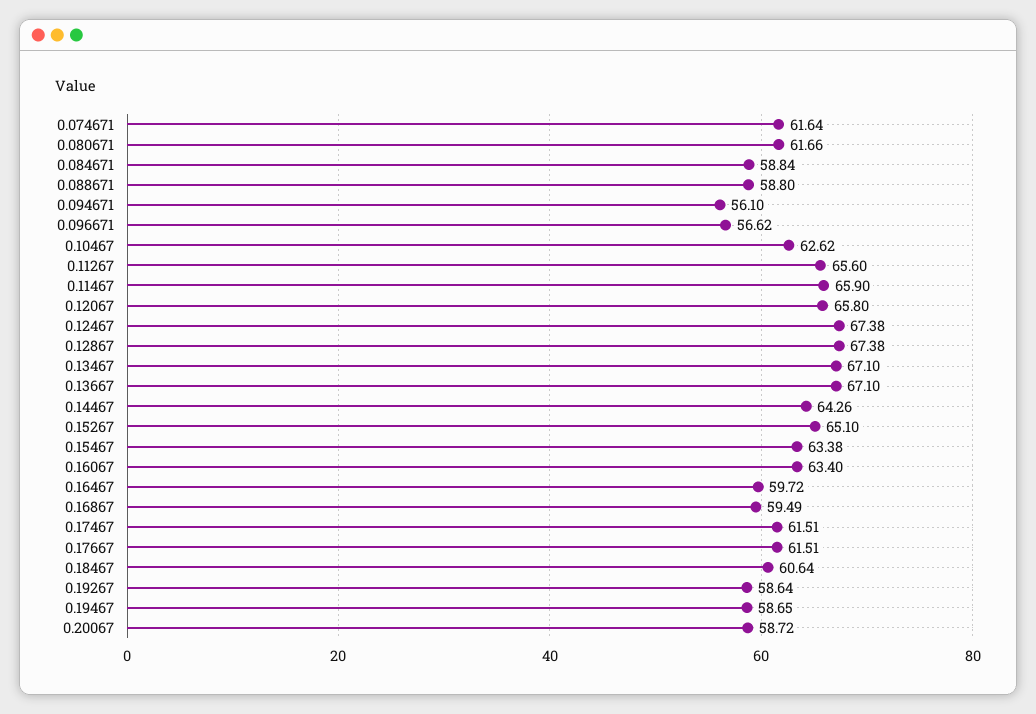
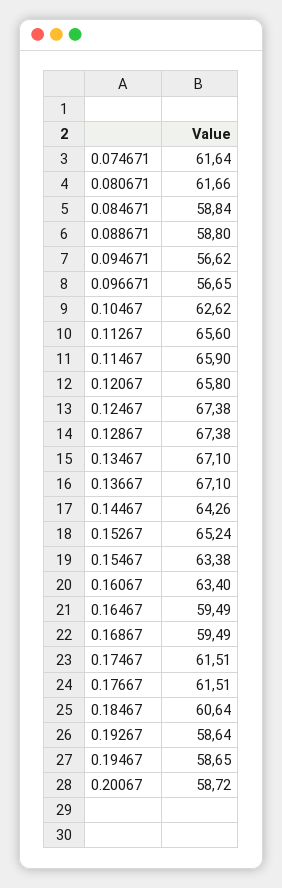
0.094671: 56.1 -> 56.62
0.096671: 56.62 -> 56.65
0.15267: 65.1 -> 65.24
0.16467: 59.72 -> 59.49

